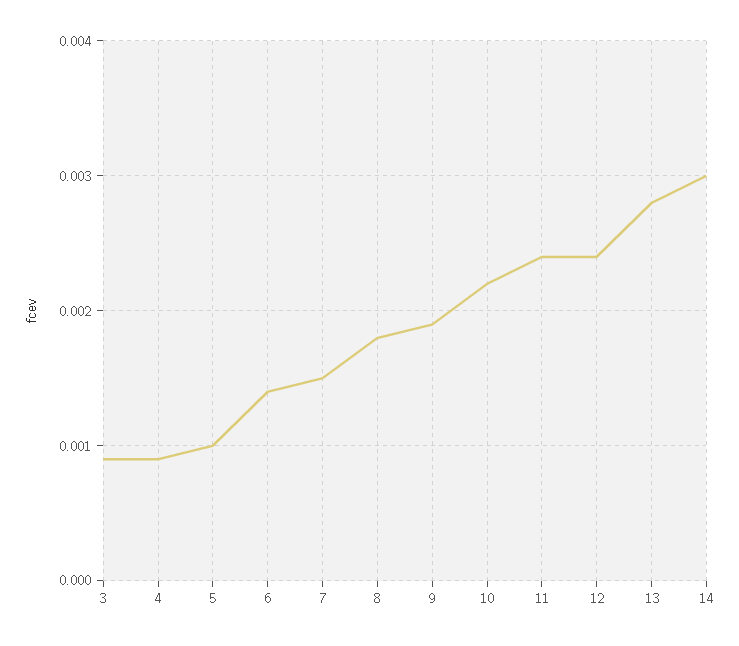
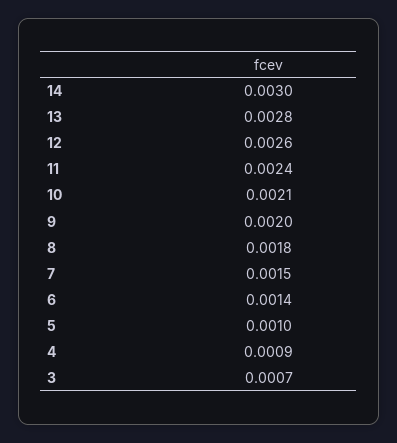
3: 0.0009 -> 0.0007
9: 0.0019 -> 0.002
10: 0.0022 -> 0.0021
12: 0.0024 -> 0.0026

